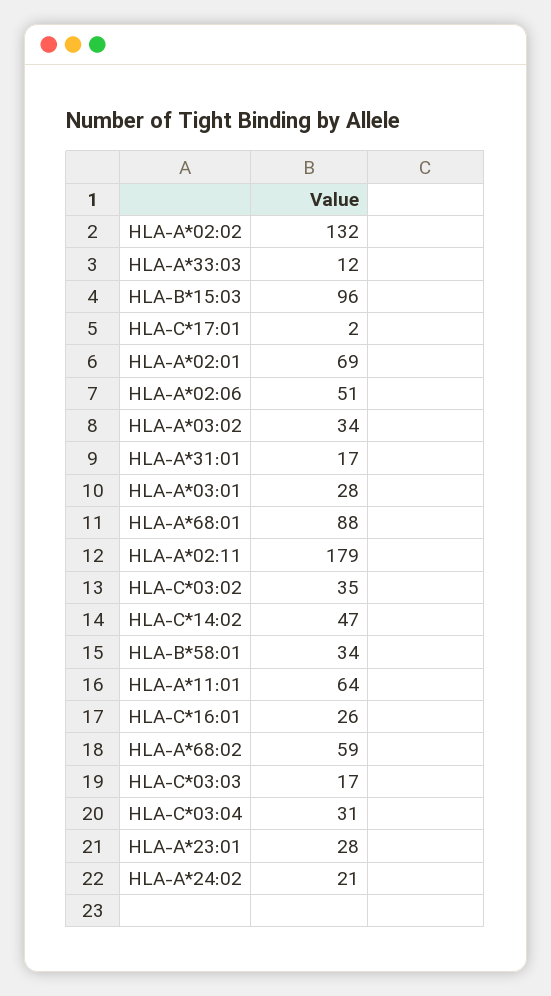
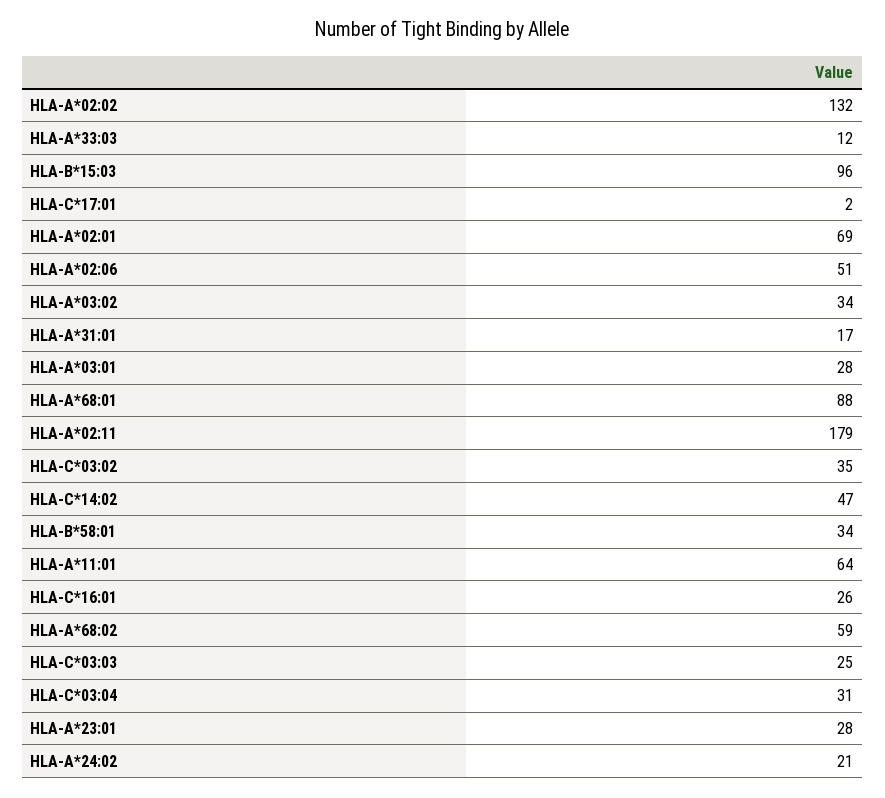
HLA-C*03:03: 17 -> 25

